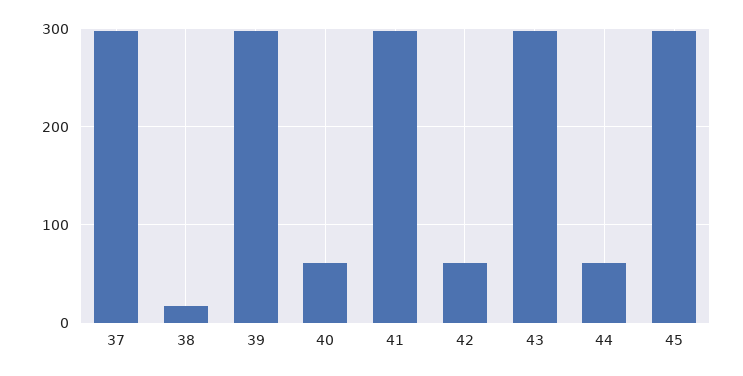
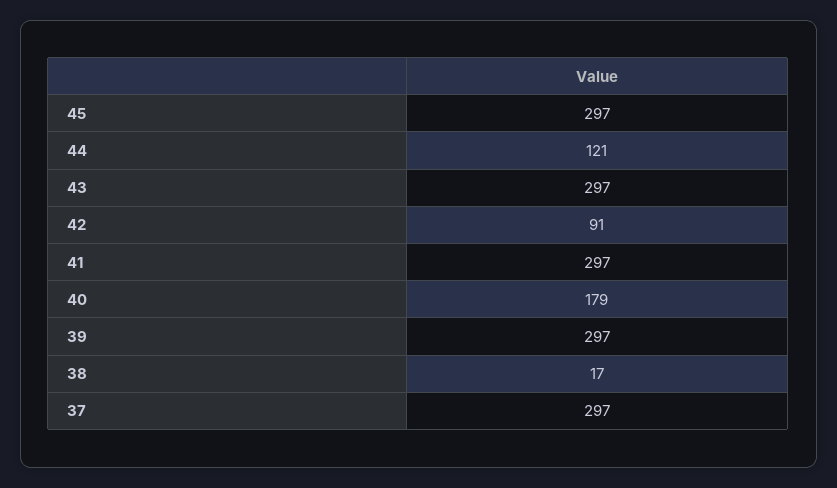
40: 60 -> 179
42: 60 -> 91
44: 60 -> 121

